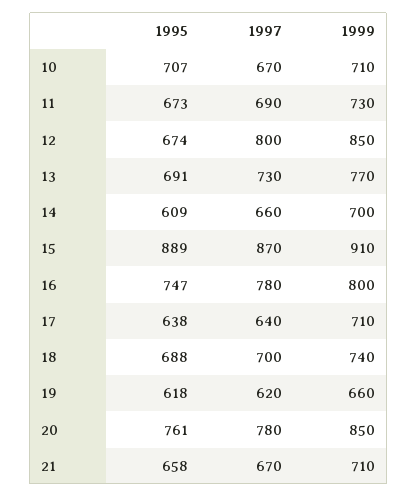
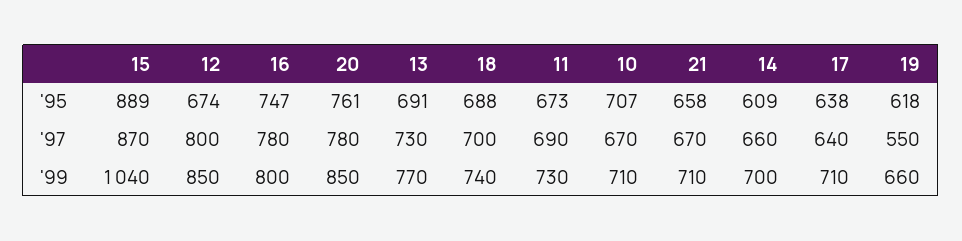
1999, 15: 910 -> 1040
1997, 19: 620 -> 550

